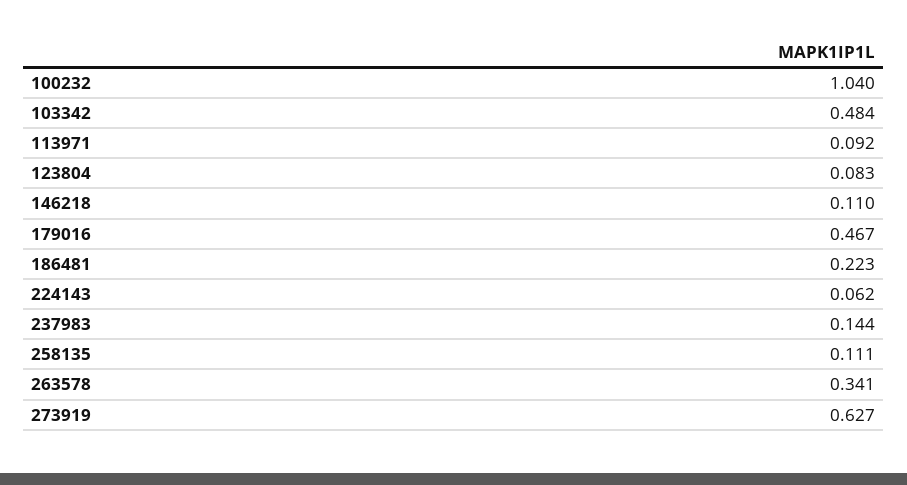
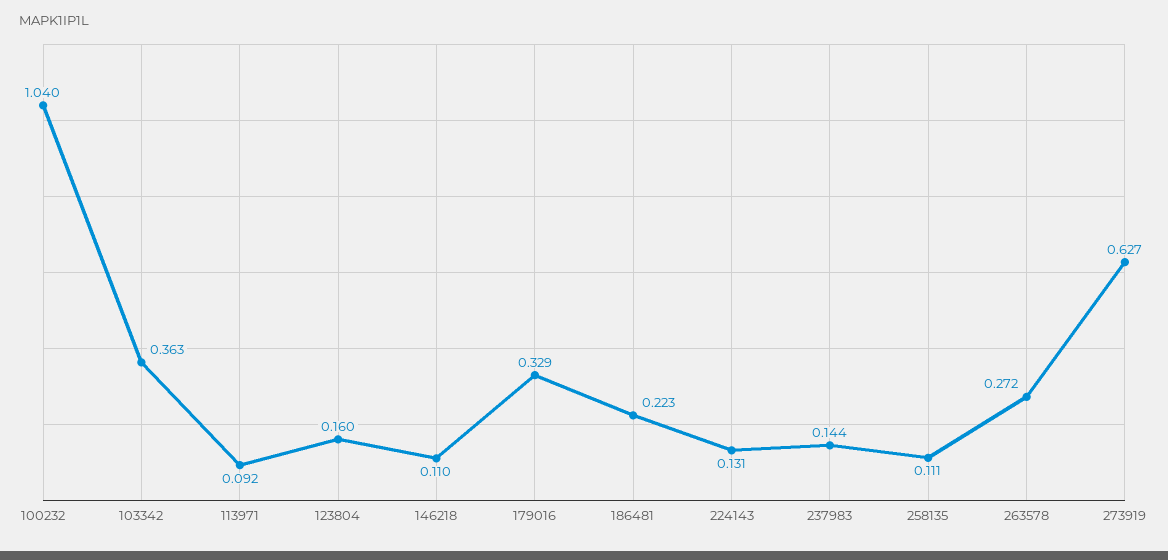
103342: 0.484 -> 0.363
123804: 0.083 -> 0.16
179016: 0.467 -> 0.329
224143: 0.062 -> 0.131
263578: 0.341 -> 0.272

